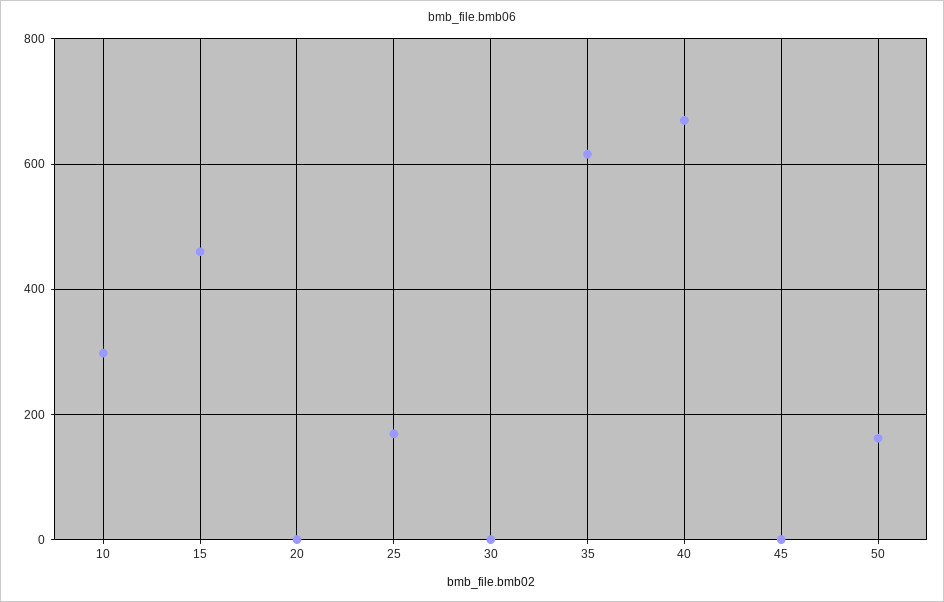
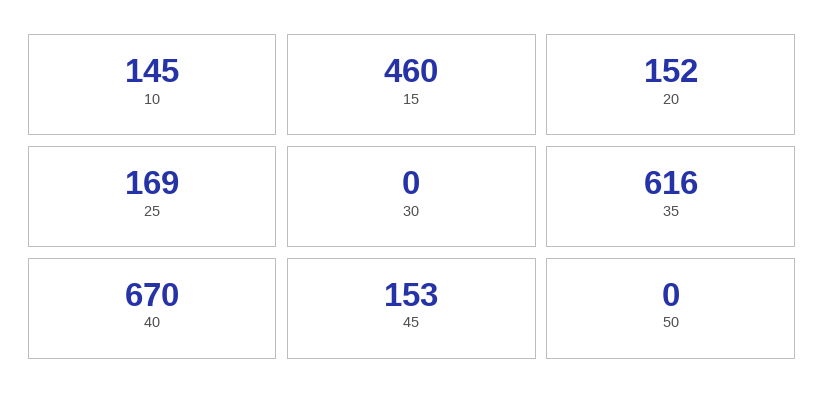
10: 300 -> 145
20: 0 -> 152
45: 0 -> 153
50: 160 -> 0

